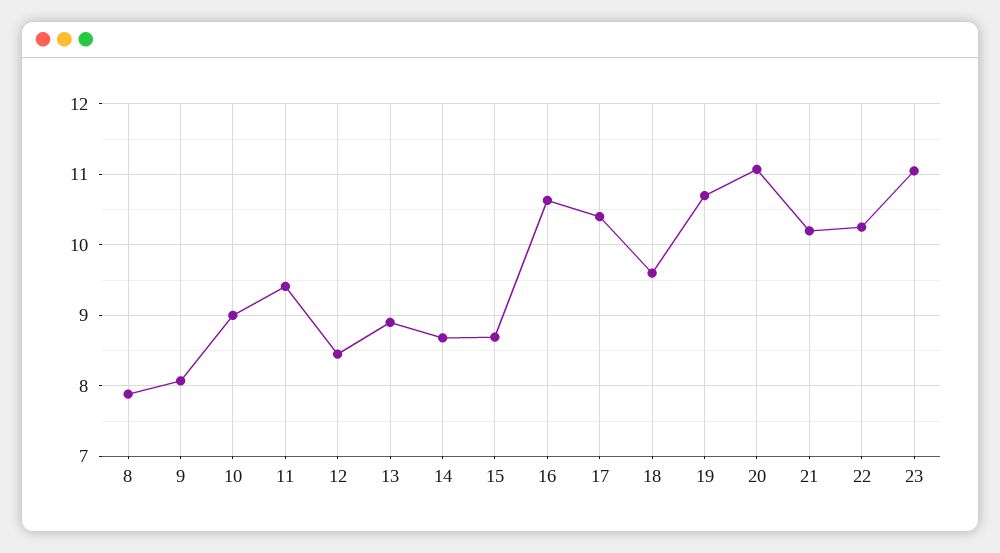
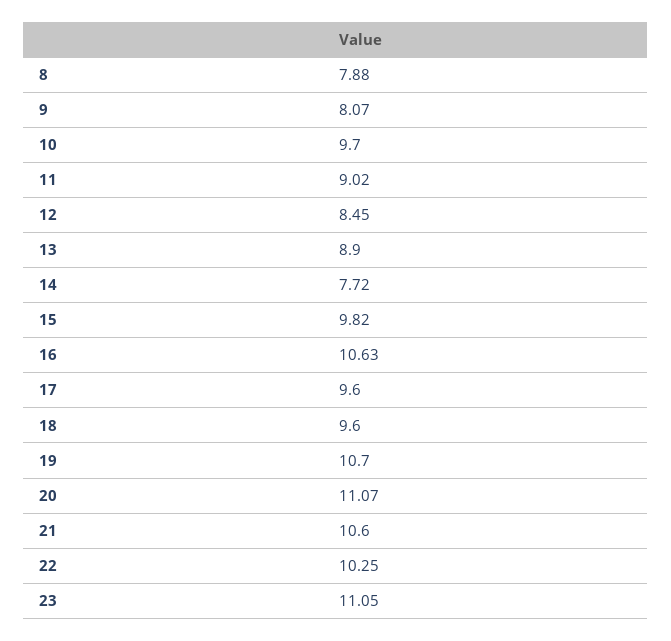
10: 9 -> 9.7
11: 9.4 -> 9.02
14: 8.7 -> 7.72
15: 8.7 -> 9.82
17: 10.4 -> 9.6
21: 10.2 -> 10.6

